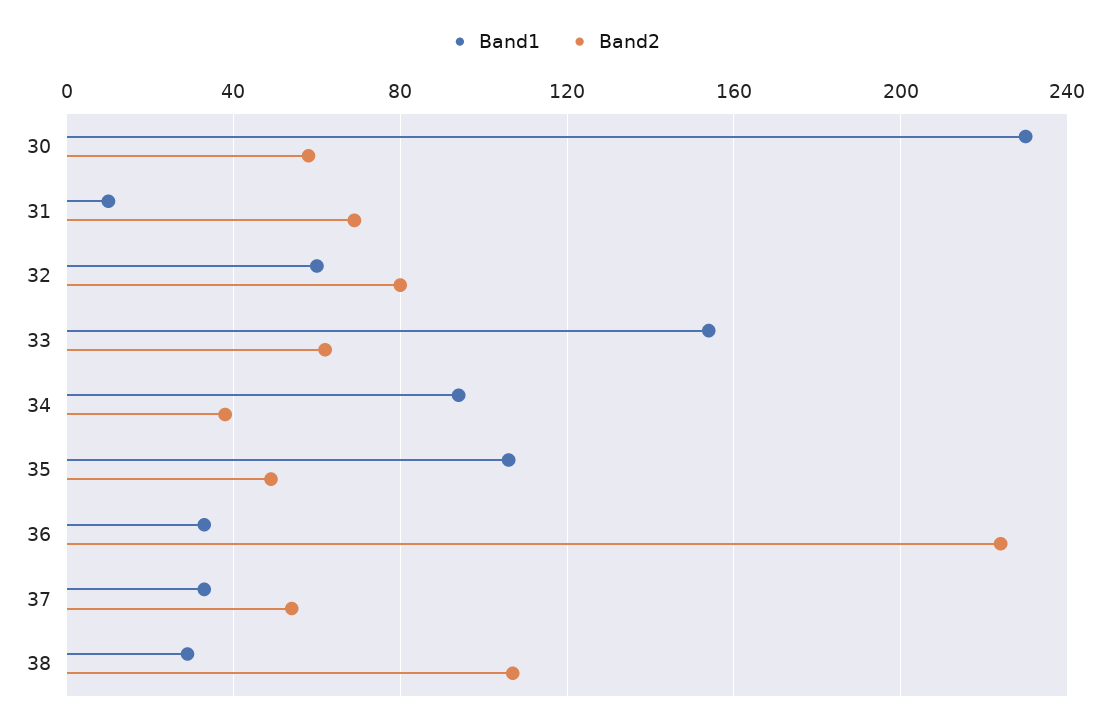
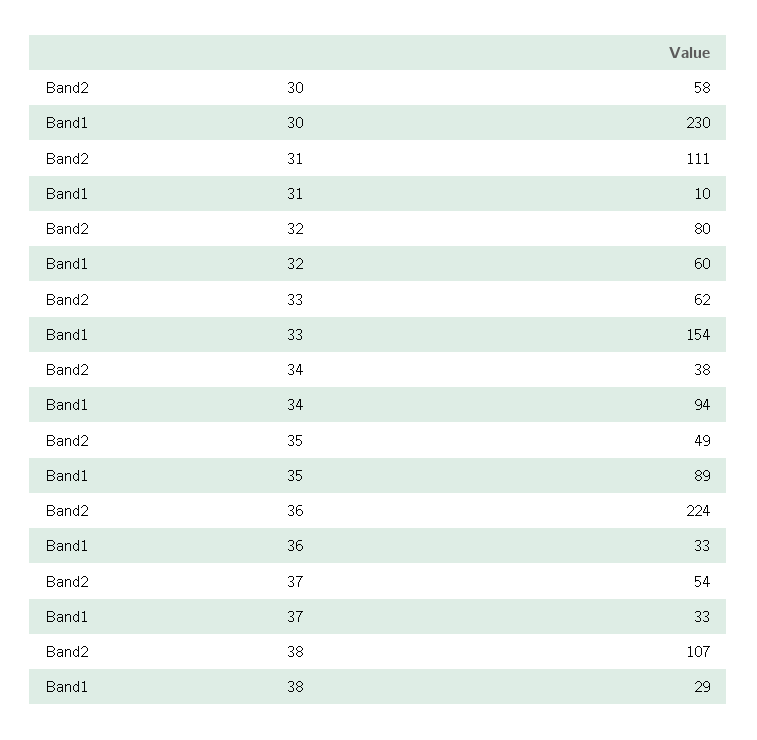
Band2, 31: 70 -> 111
Band1, 35: 105 -> 89

